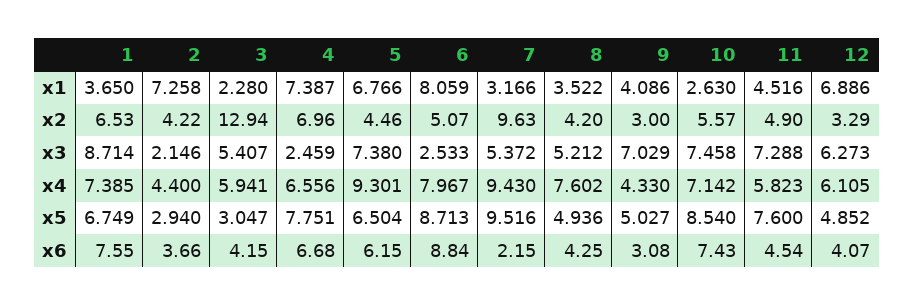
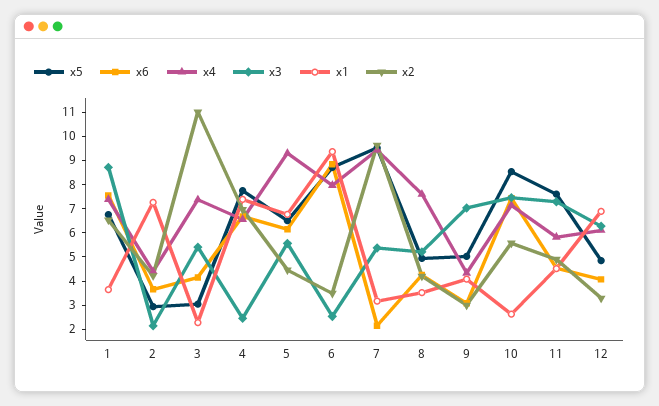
x1, 6: 8.059 -> 9.5
x2, 3: 12.94 -> 11
x2, 6: 5.07 -> 3.5
x3, 5: 7.38 -> 5.5
x4, 3: 5.941 -> 7.5

